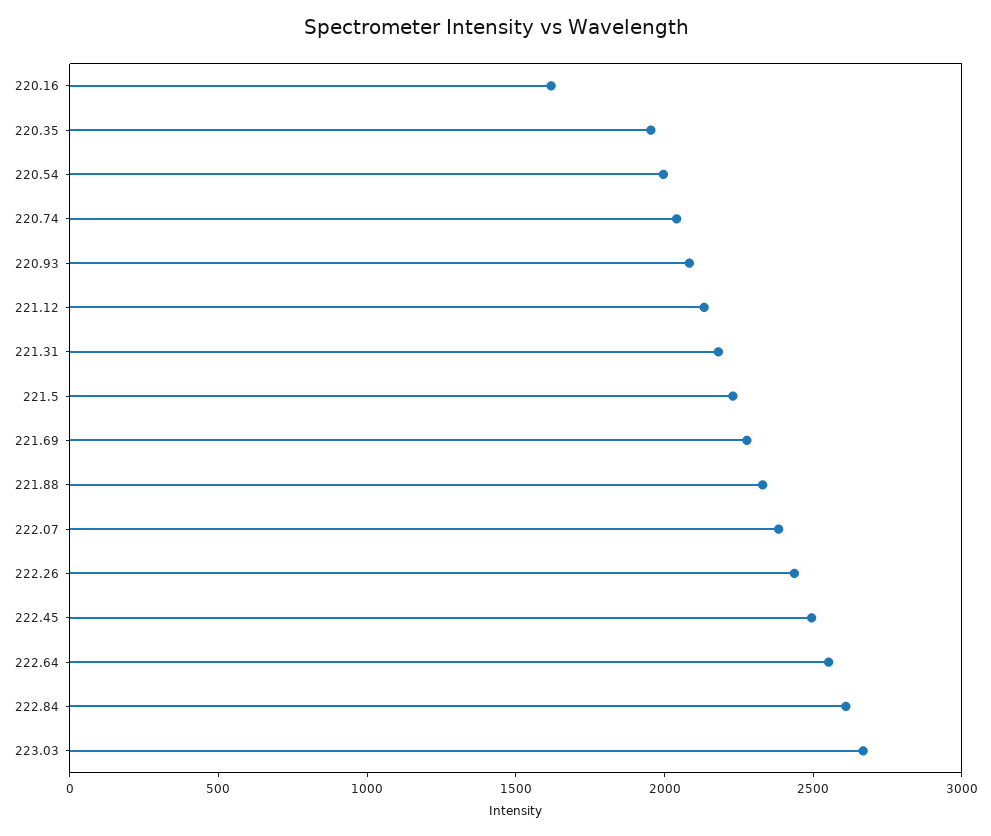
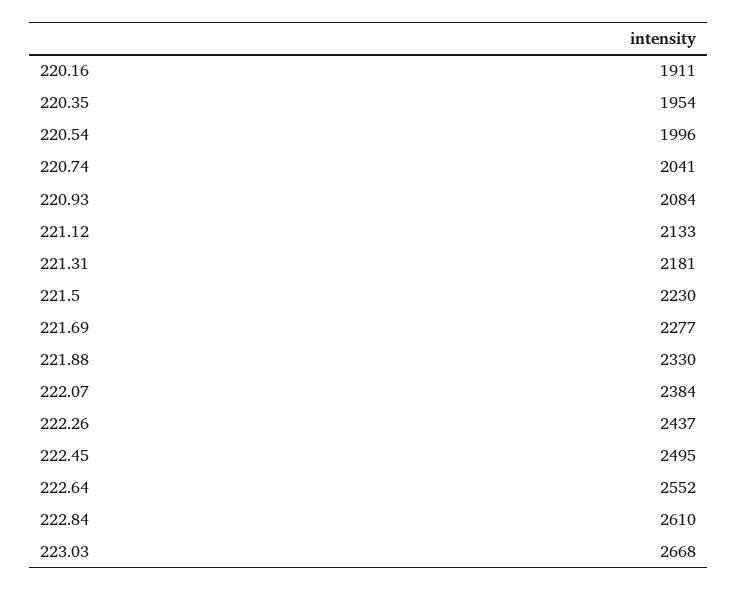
220.16: 1600 -> 1911

